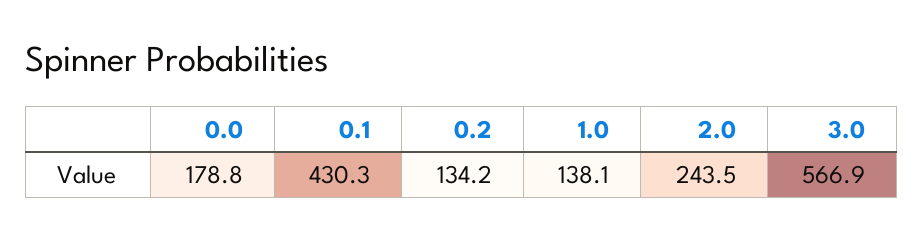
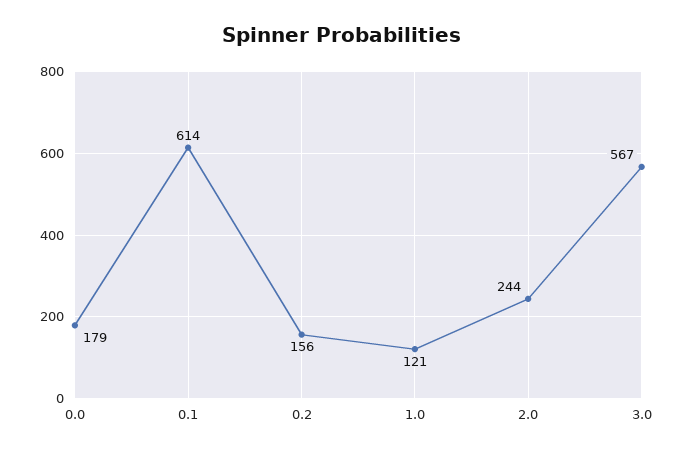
0.1: 430.3 -> 614
0.2: 134.2 -> 156
1.0: 138.1 -> 121

